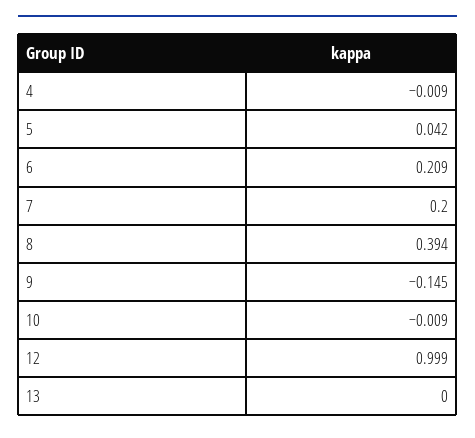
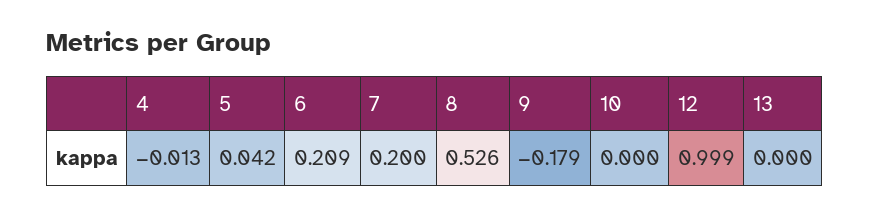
4: -0.009 -> -0.013
8: 0.394 -> 0.526
9: -0.145 -> -0.179
10: -0.009 -> 0

